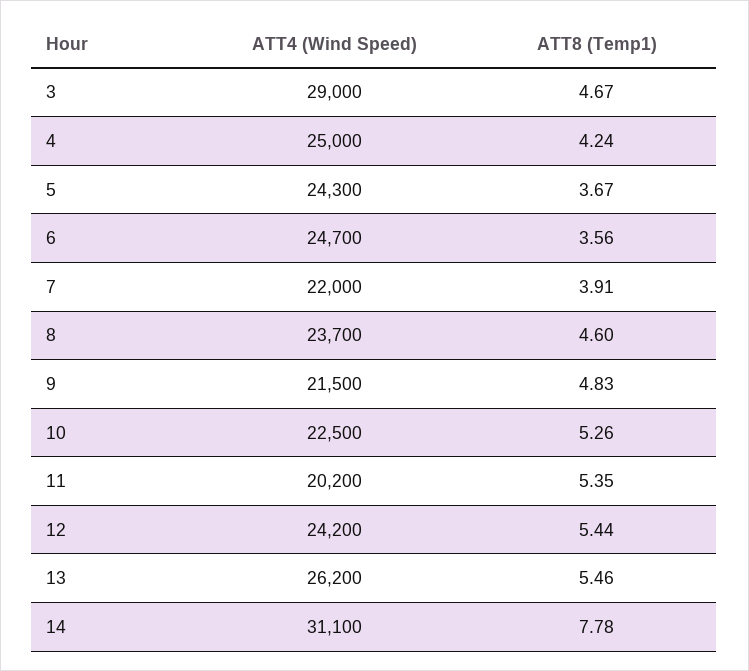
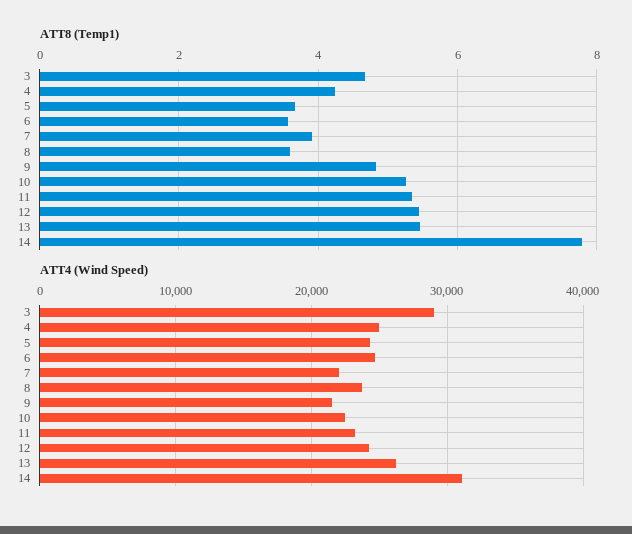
ATT8 (Temp1), 8: 4.6 -> 3.6
ATT4 (Wind Speed), 11: 20200 -> 23000

